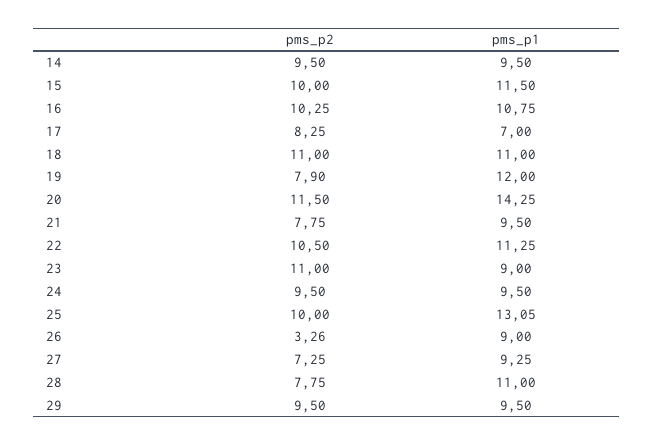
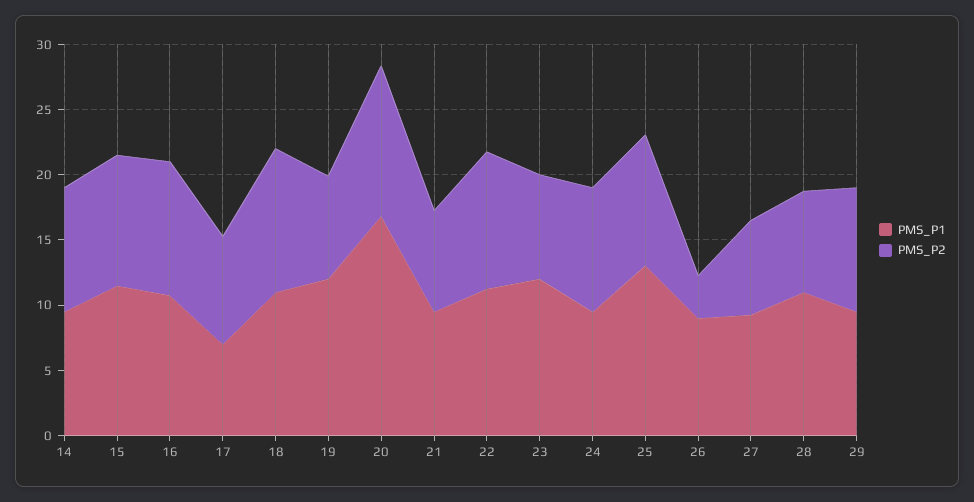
pms_p1, 20: 14.25 -> 17
pms_p2, 23: 11 -> 8
pms_p1, 23: 9 -> 12

